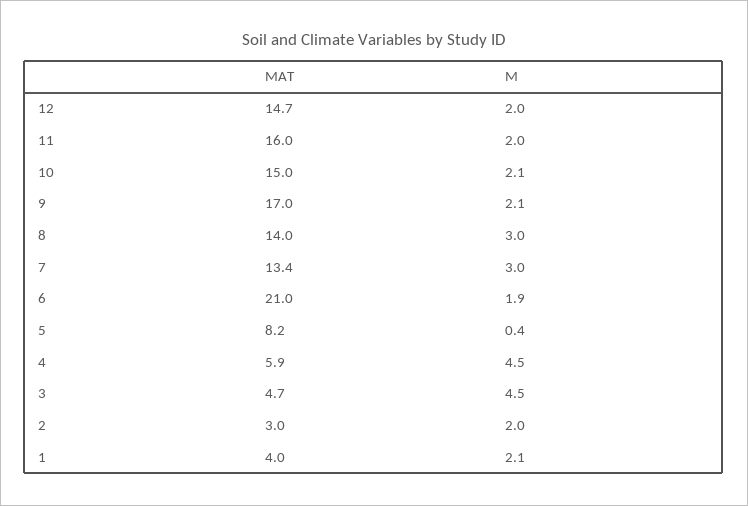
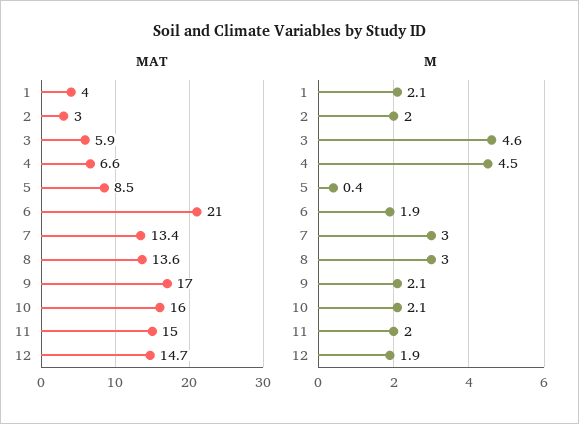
M, 12: 2 -> 1.9
MAT, 11: 16 -> 15
MAT, 10: 15 -> 16
MAT, 8: 14 -> 13.6
MAT, 5: 8.2 -> 8.5
MAT, 4: 5.9 -> 6.6
MAT, 3: 4.7 -> 5.9
M, 3: 4.5 -> 4.6

